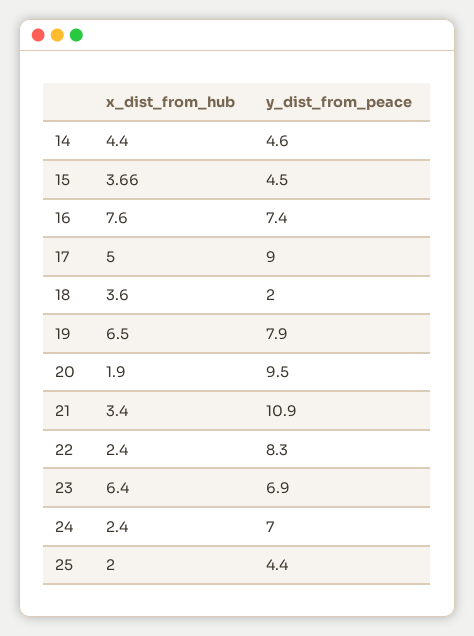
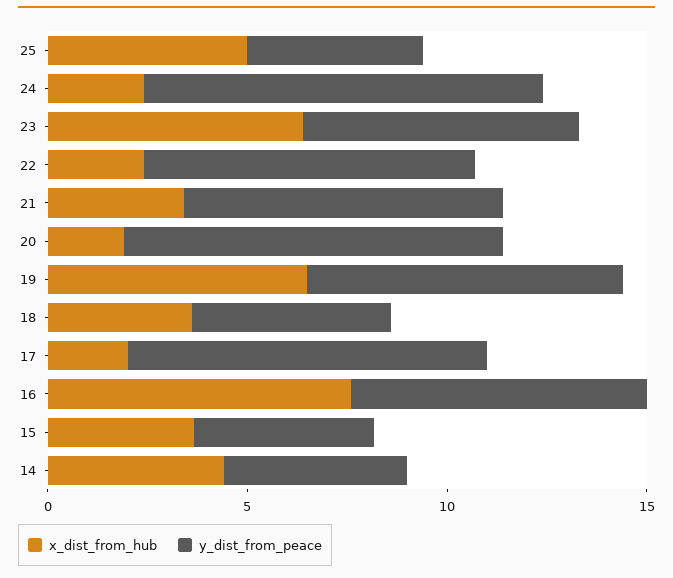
x_dist_from_hub, 17: 5 -> 2
y_dist_from_peace, 18: 2 -> 5
y_dist_from_peace, 21: 10.9 -> 8
y_dist_from_peace, 24: 7 -> 10
x_dist_from_hub, 25: 2 -> 5

